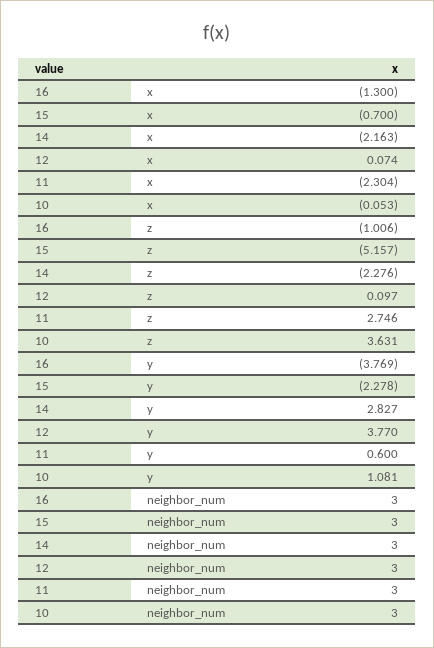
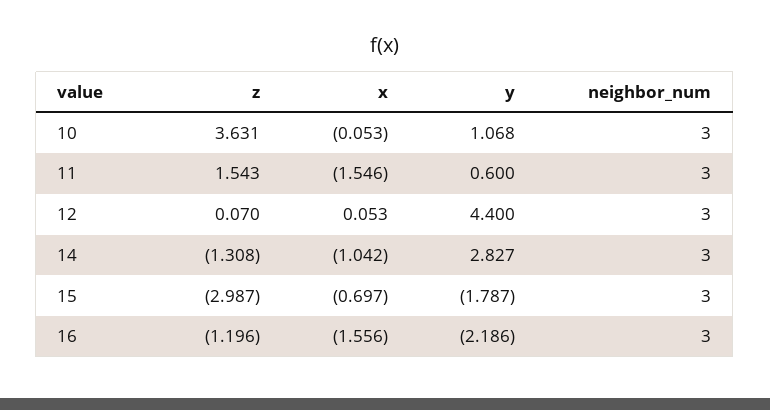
16, x: -1.3 -> -1.556
15, x: -0.7 -> -0.697
14, x: -2.163 -> -1.042
12, x: 0.074 -> 0.053
11, x: -2.304 -> -1.546
16, z: -1.006 -> -1.196
15, z: -5.157 -> -2.987
14, z: -2.276 -> -1.308
12, z: 0.097 -> 0.07
11, z: 2.746 -> 1.543
16, y: -3.769 -> -2.186
15, y: -2.278 -> -1.787
12, y: 3.77 -> 4.4
10, y: 1.081 -> 1.068

